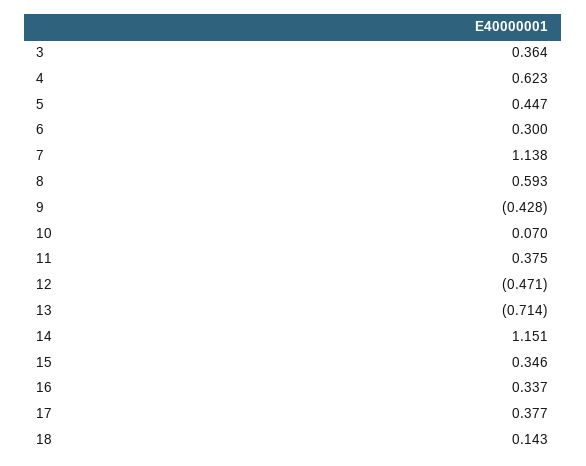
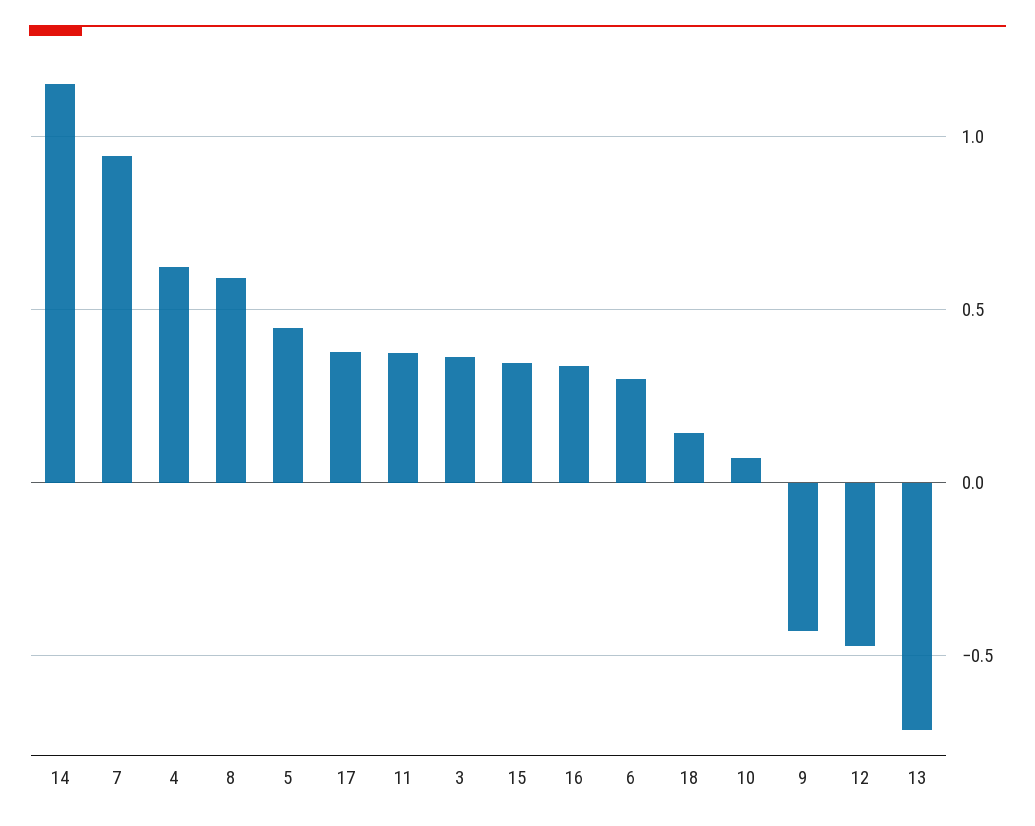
7: 1.138 -> 0.95

